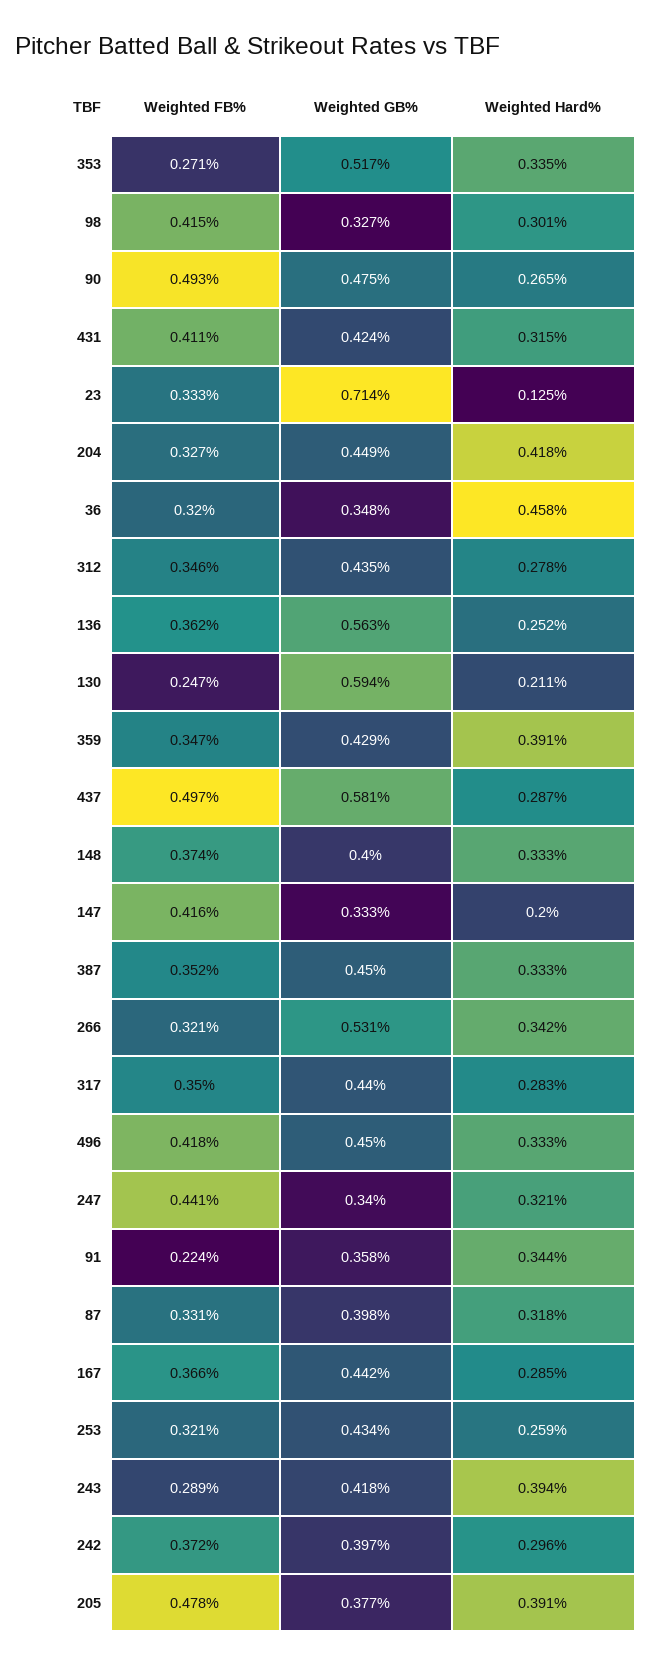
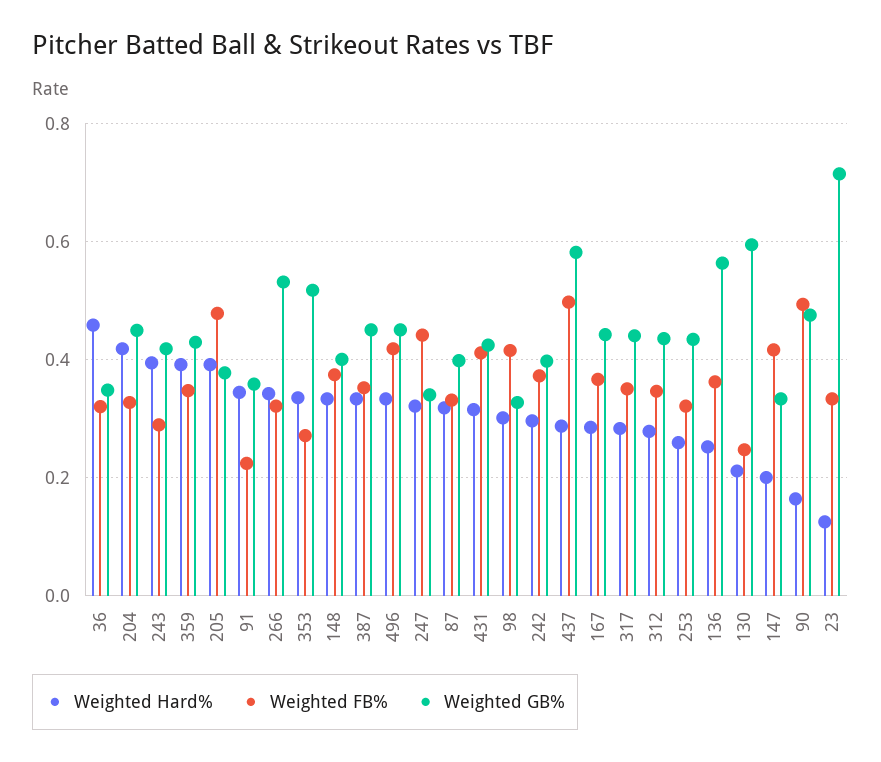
Weighted Hard%, 90: 0.265 -> 0.16

